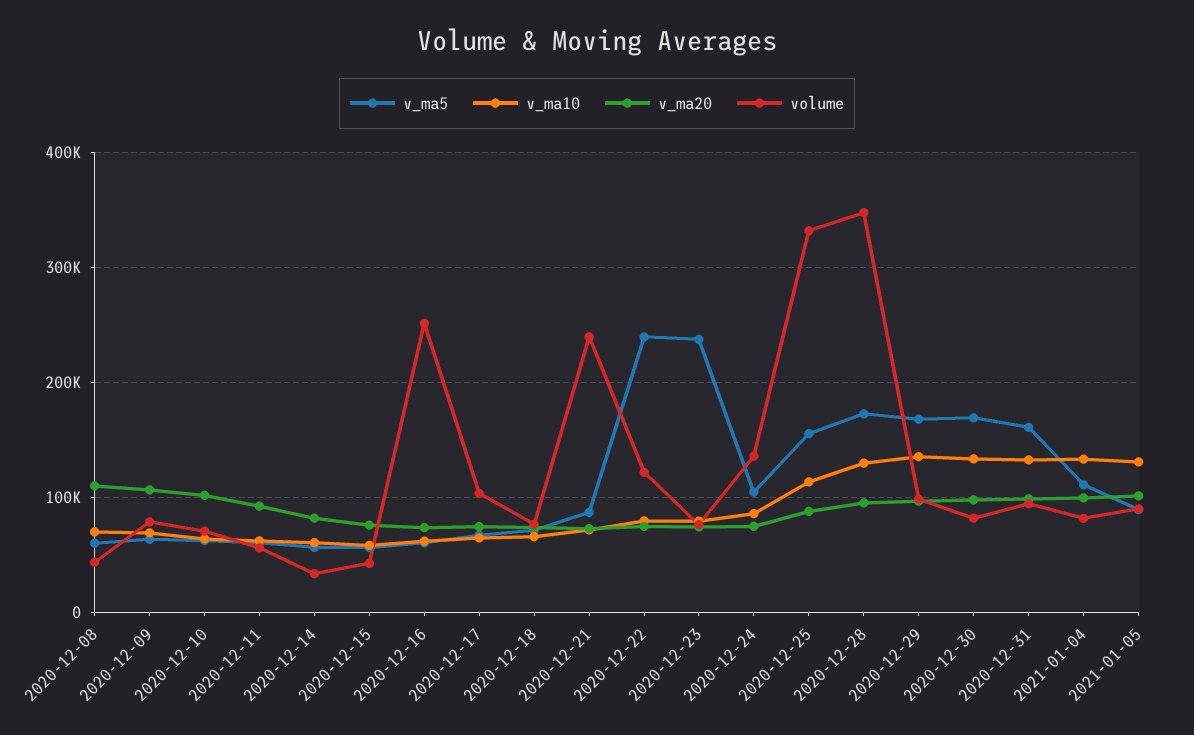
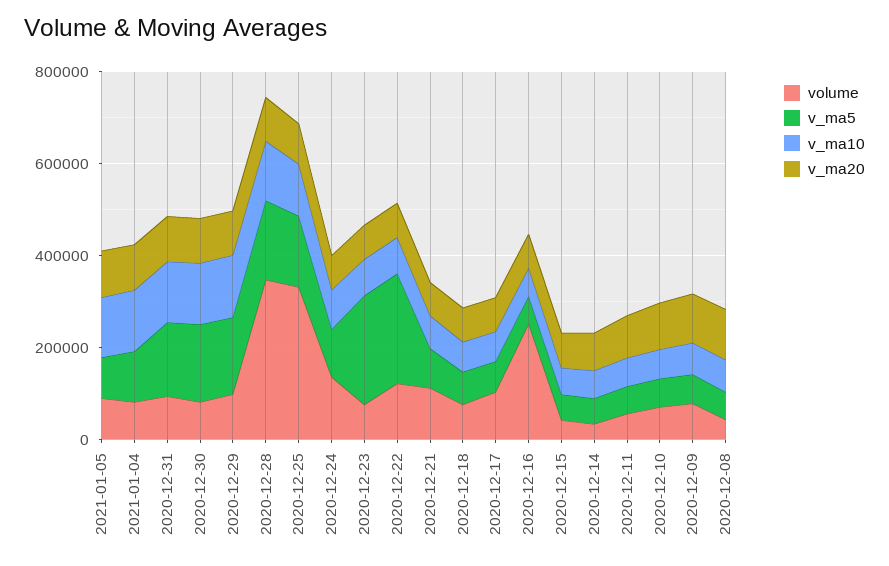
volume, 2020-12-21: 240000 -> 100000

